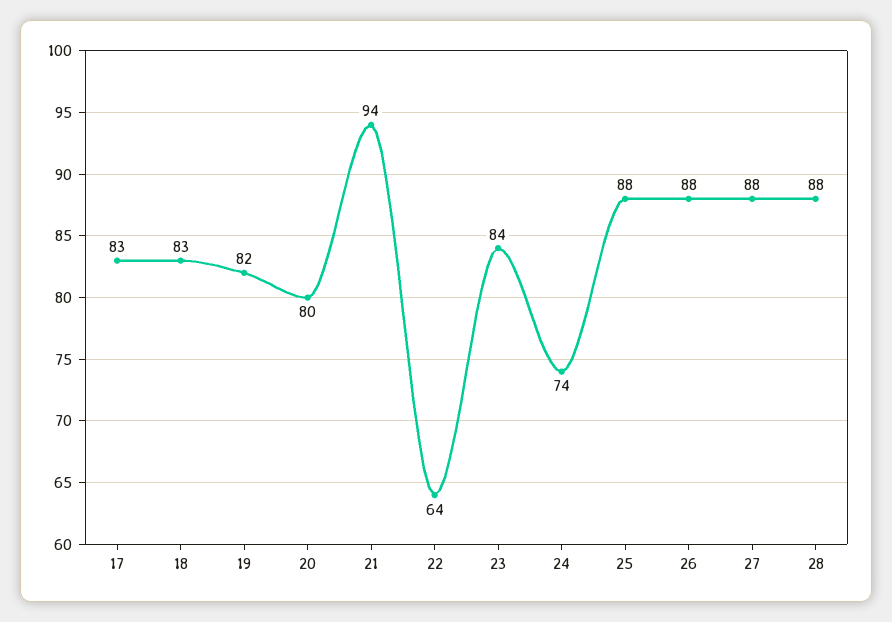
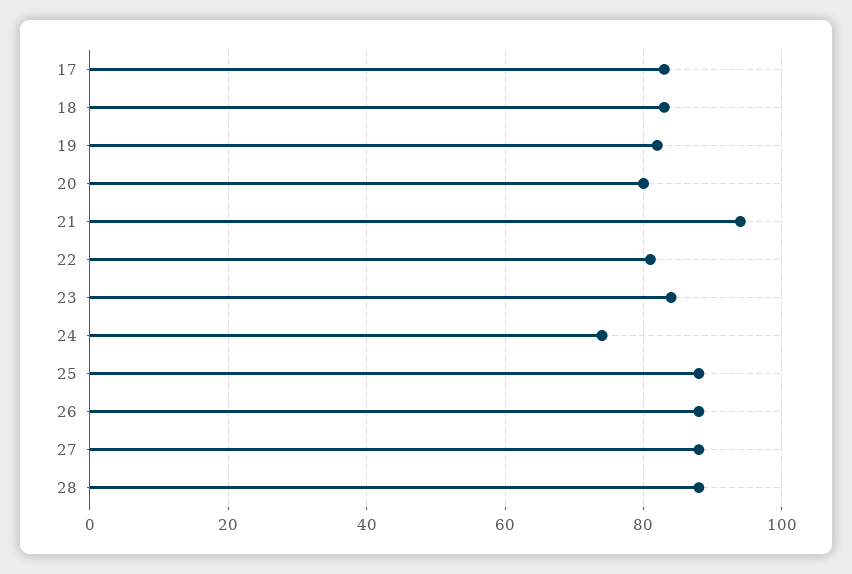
22: 64 -> 80

